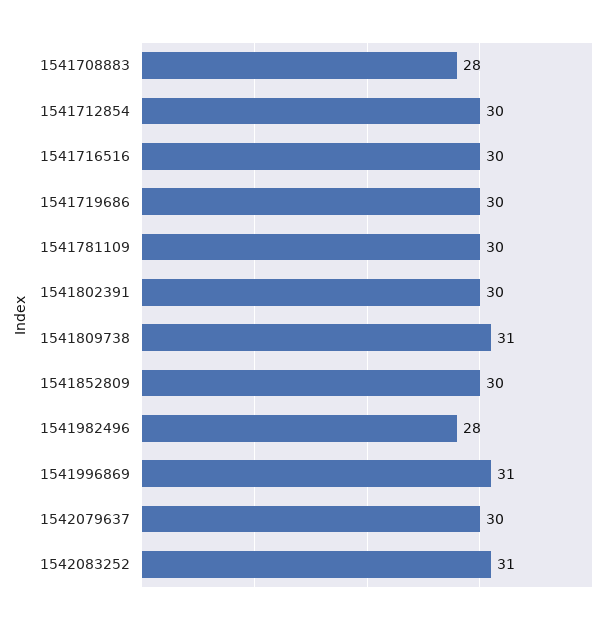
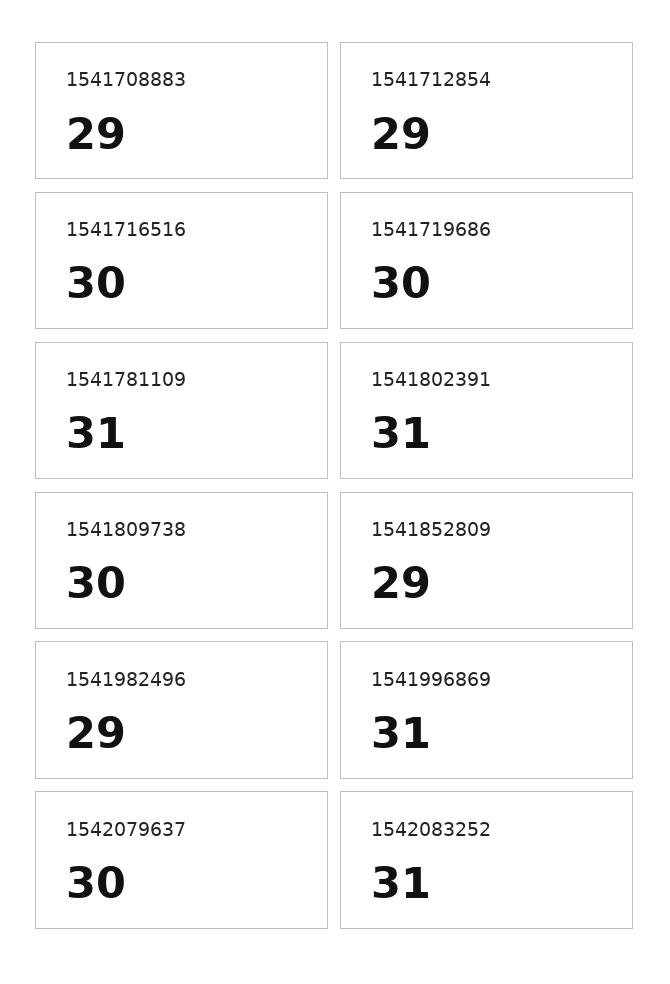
1541708883: 28 -> 29
1541712854: 30 -> 29
1541781109: 30 -> 31
1541802391: 30 -> 31
1541809738: 31 -> 30
1541852809: 30 -> 29
1541982496: 28 -> 29

